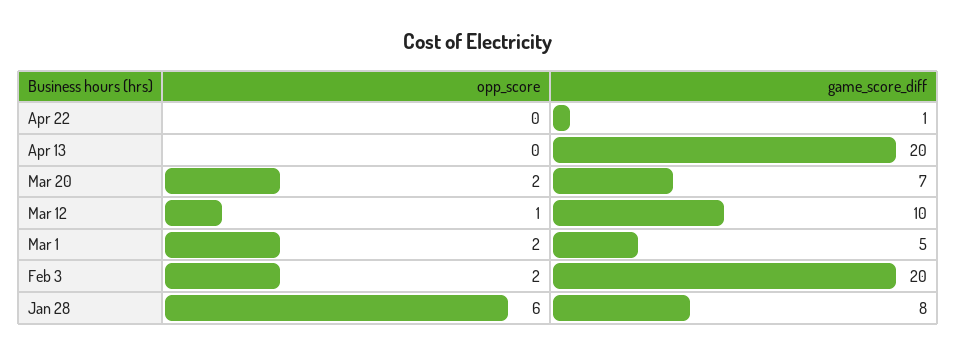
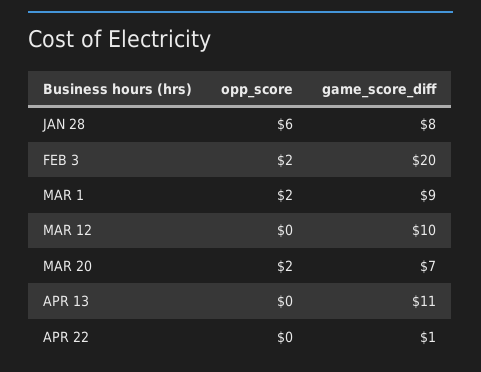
game_score_diff, Apr 13: 20 -> 11
opp_score, Mar 12: 1 -> 0
game_score_diff, Mar 1: 5 -> 9

